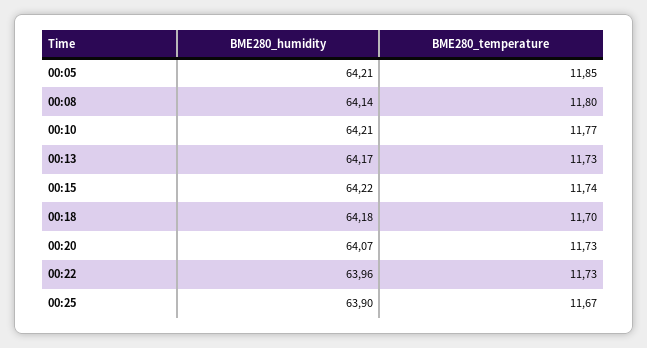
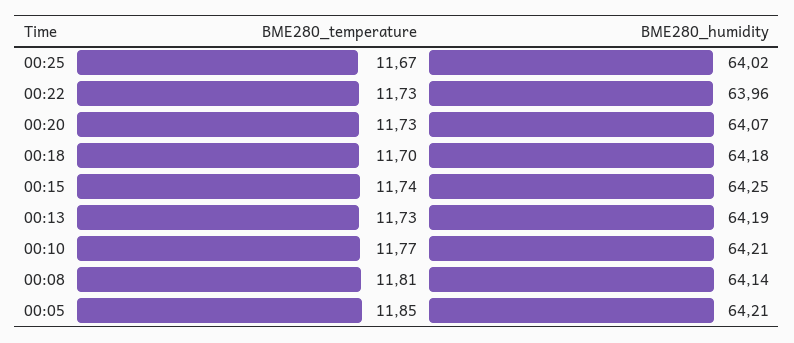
BME280_temperature, 00:08: 11.8 -> 11.81
BME280_humidity, 00:13: 64.17 -> 64.19
BME280_humidity, 00:15: 64.22 -> 64.25
BME280_humidity, 00:25: 63.9 -> 64.02

